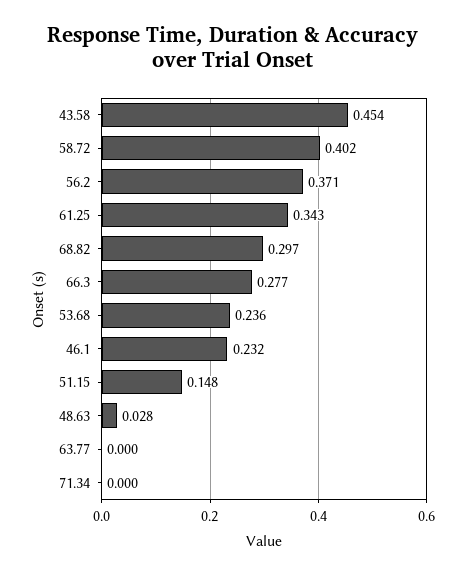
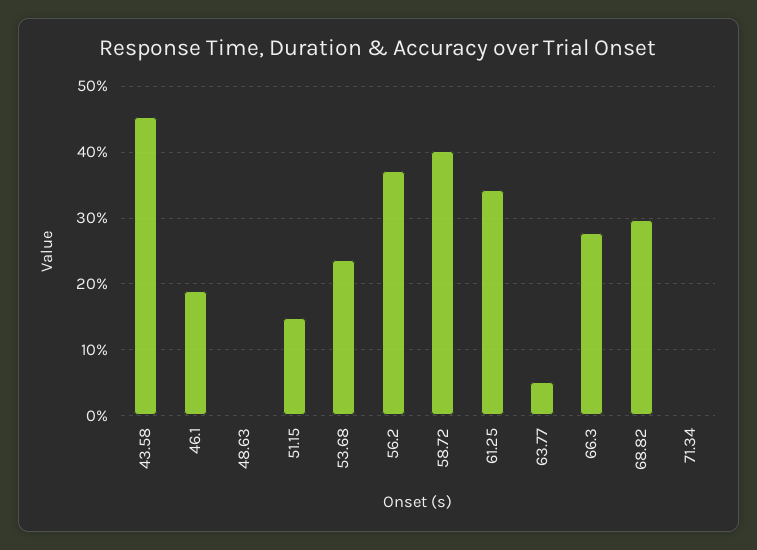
46.1: 0.232 -> 0.19
48.63: 0.028 -> 0
63.77: 0 -> 0.05

